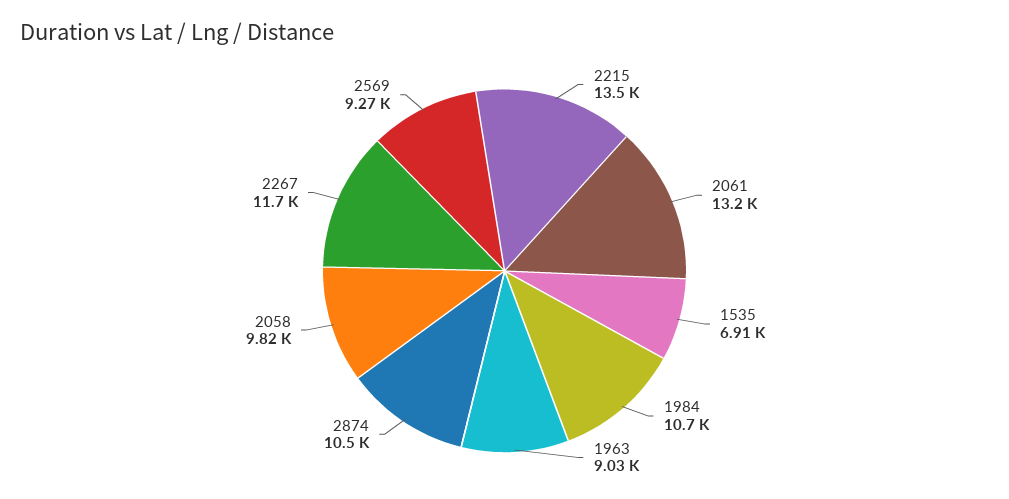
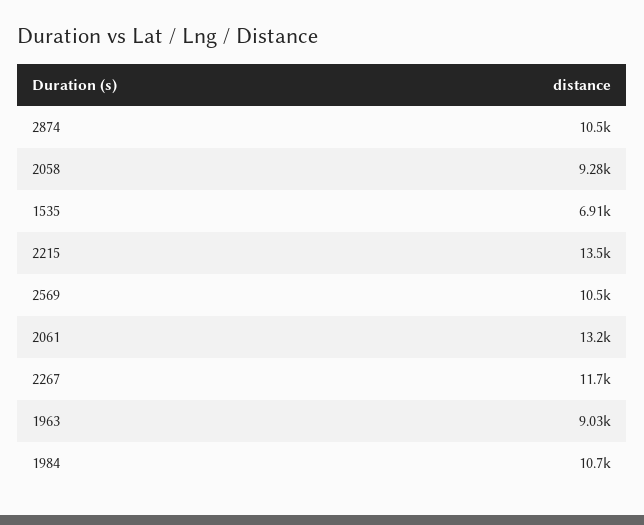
2058: 9820 -> 9280
2569: 9270 -> 10500

